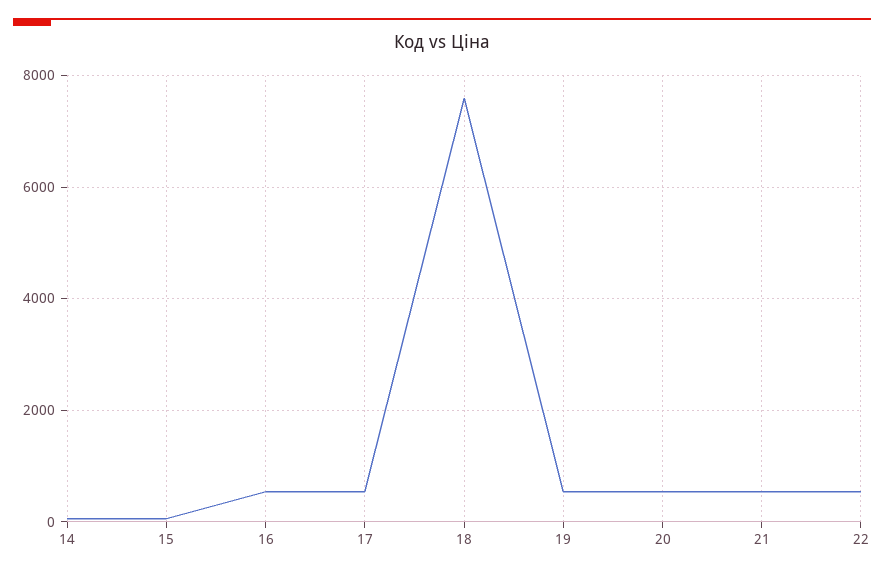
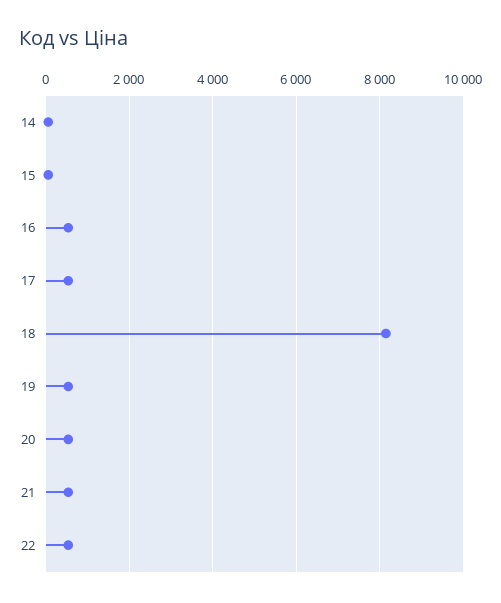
18: 7600 -> 8200

